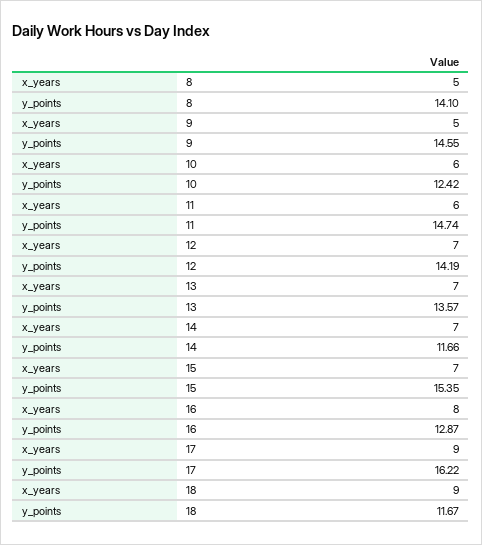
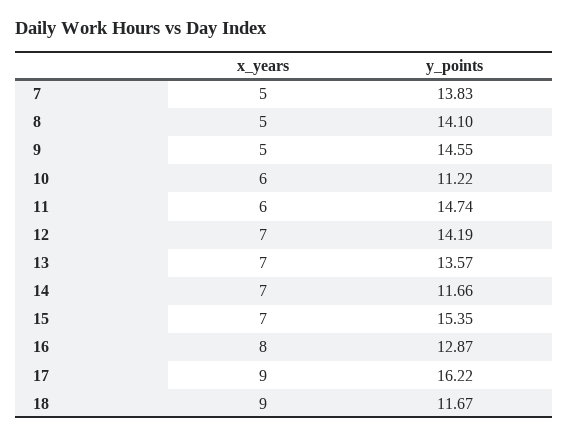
y_points, 10: 12.42 -> 11.22
x_years, 7: none -> 5
y_points, 7: none -> 13.83

